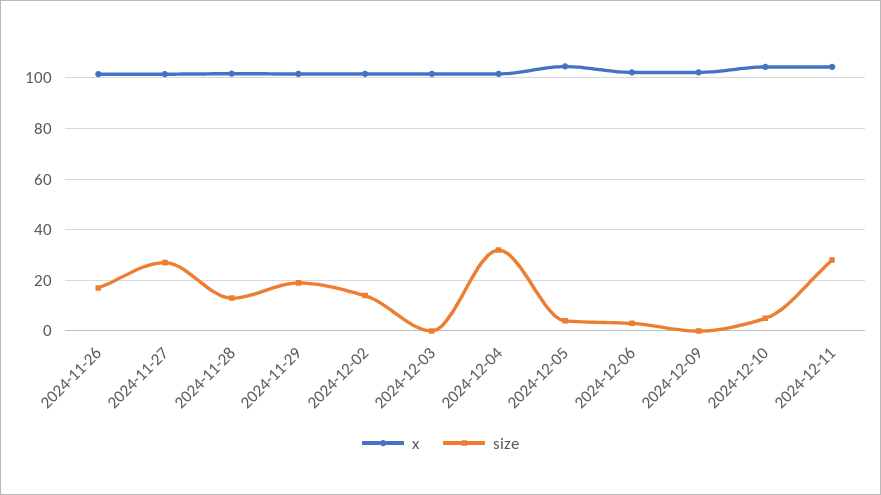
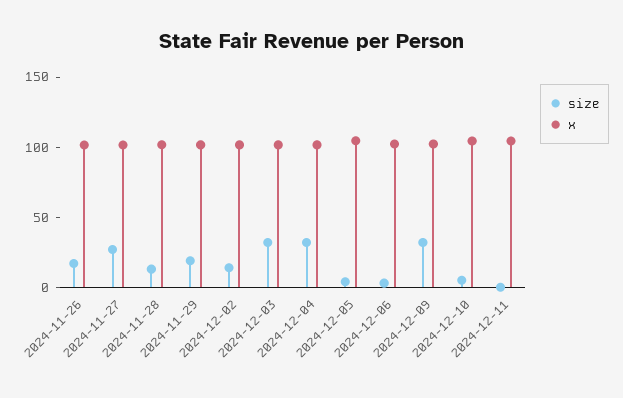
size, 2024-12-03: 0 -> 30
size, 2024-12-09: 0 -> 30
size, 2024-12-11: 27.5 -> 0

